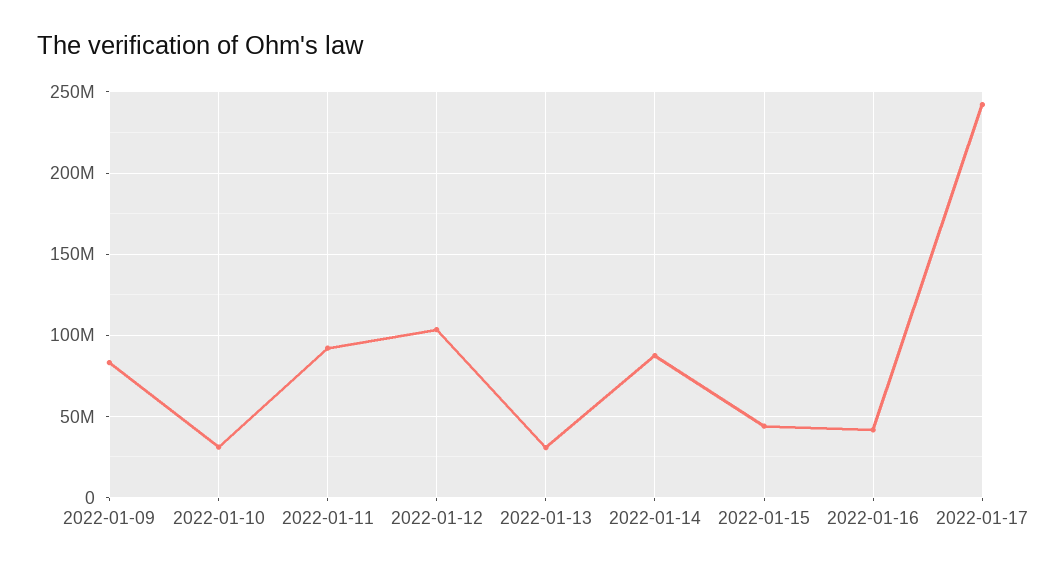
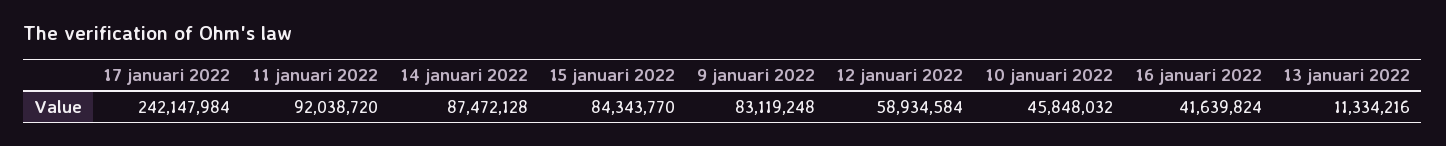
2022-01-10: 30000000 -> 45848032
2022-01-12: 105000000 -> 58934584
2022-01-13: 30000000 -> 11334216
2022-01-15: 45000000 -> 84343770

